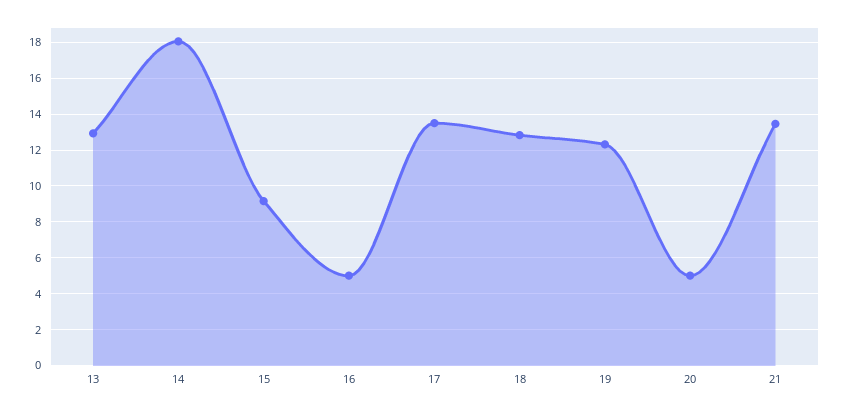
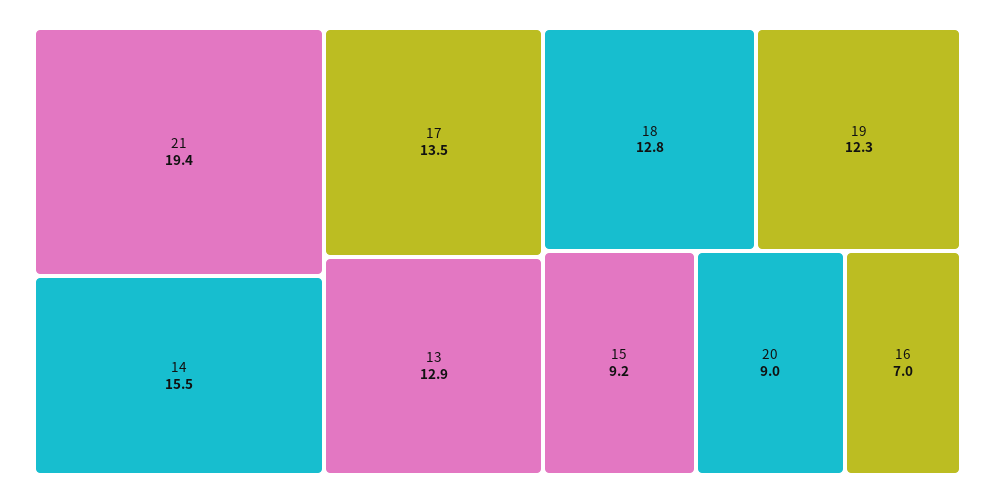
14: 18 -> 15.5
16: 5 -> 7
20: 5 -> 9
21: 13.5 -> 19.4

